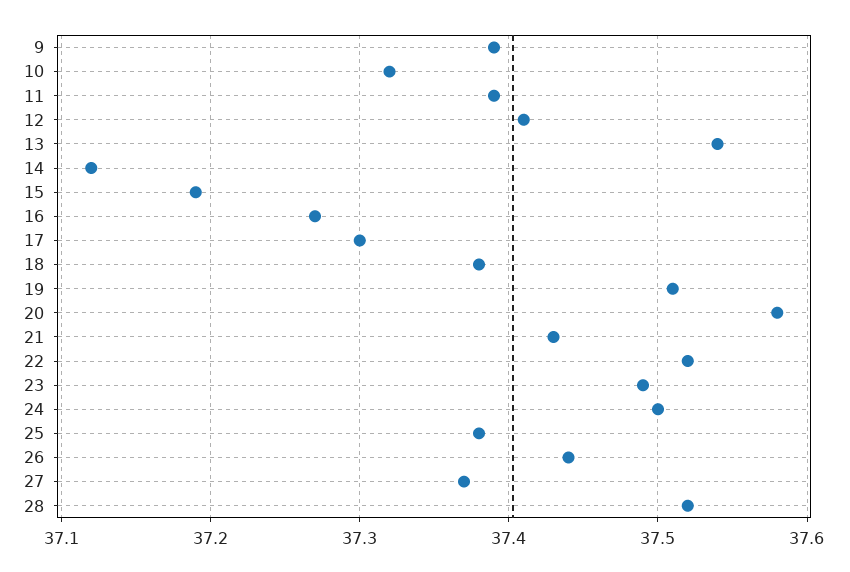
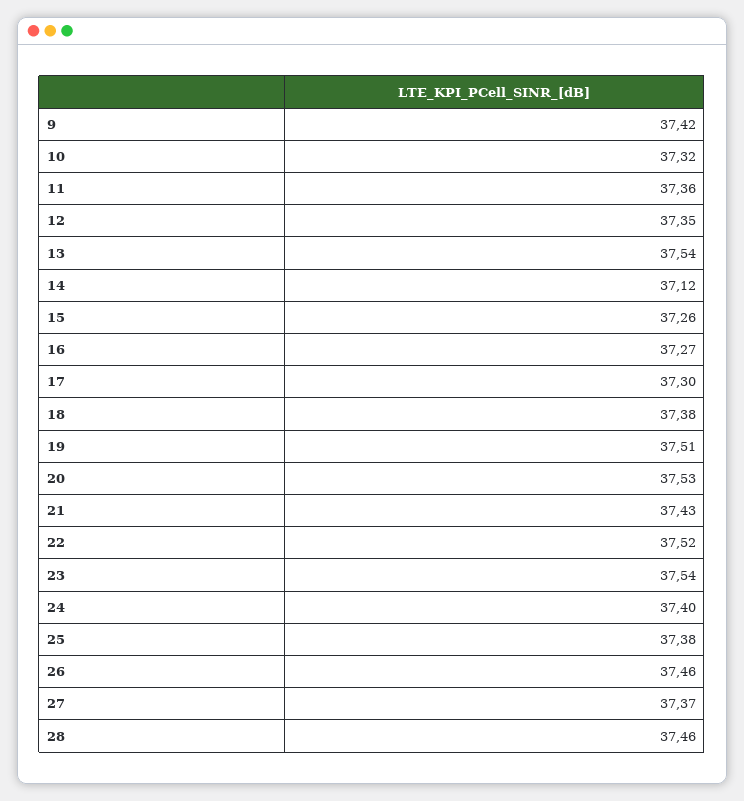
9: 37.39 -> 37.42
11: 37.39 -> 37.36
12: 37.41 -> 37.35
15: 37.19 -> 37.26
20: 37.58 -> 37.53
23: 37.49 -> 37.54
24: 37.5 -> 37.4
26: 37.44 -> 37.46
28: 37.52 -> 37.46

